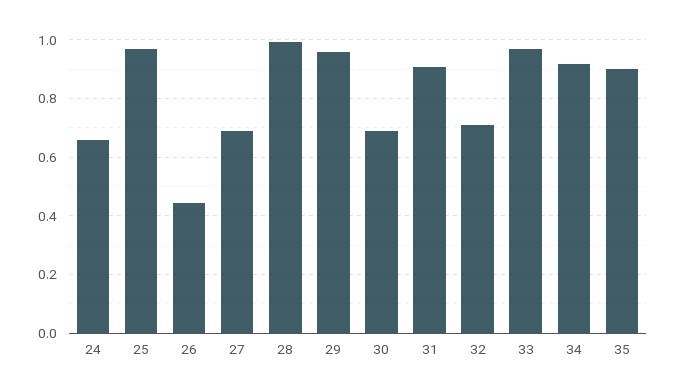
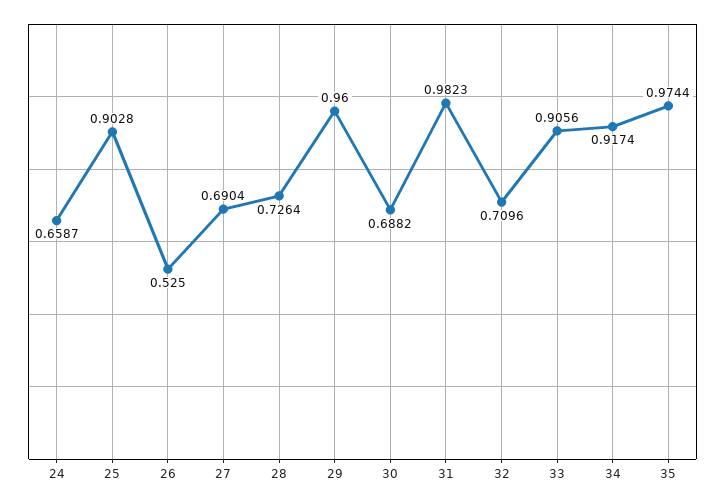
25: 0.975 -> 0.9028
26: 0.45 -> 0.525
28: 1 -> 0.7264
31: 0.9 -> 0.9823
33: 0.975 -> 0.9056
35: 0.9 -> 0.9744

